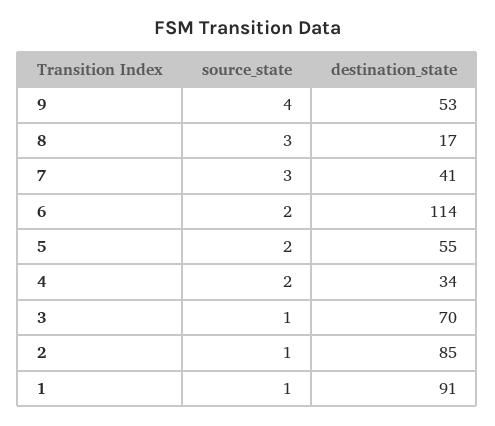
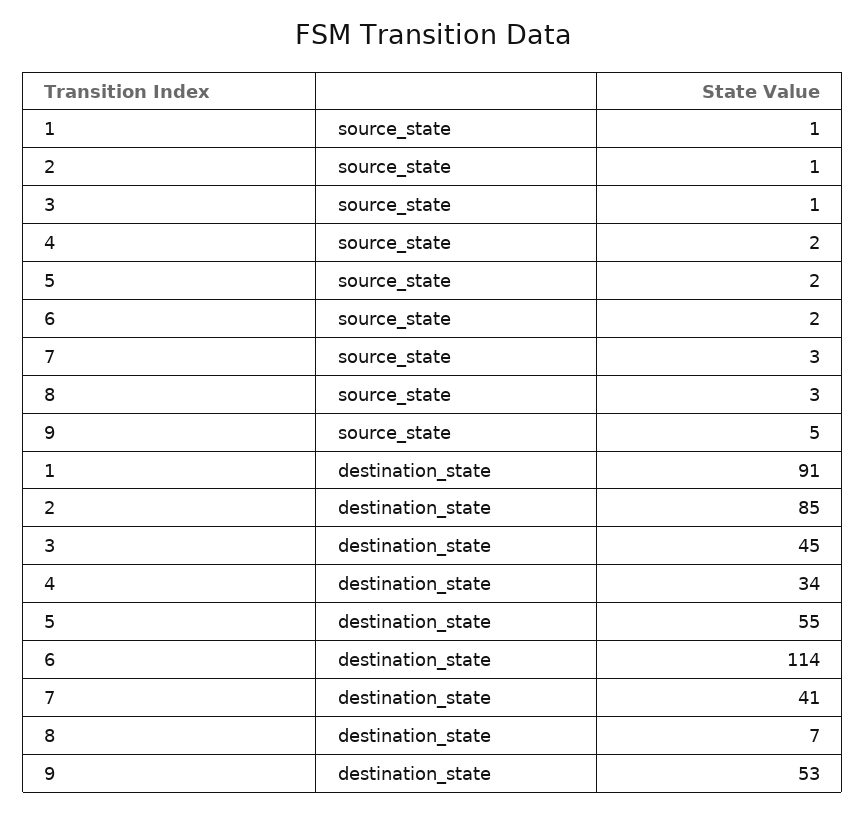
source_state, 9: 4 -> 5
destination_state, 8: 17 -> 7
destination_state, 3: 70 -> 45

